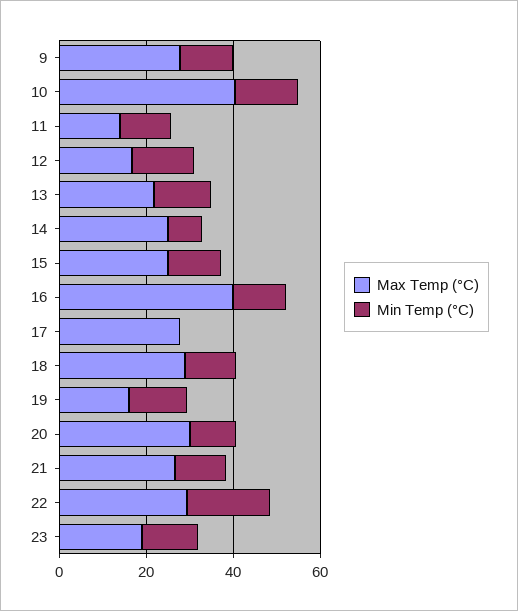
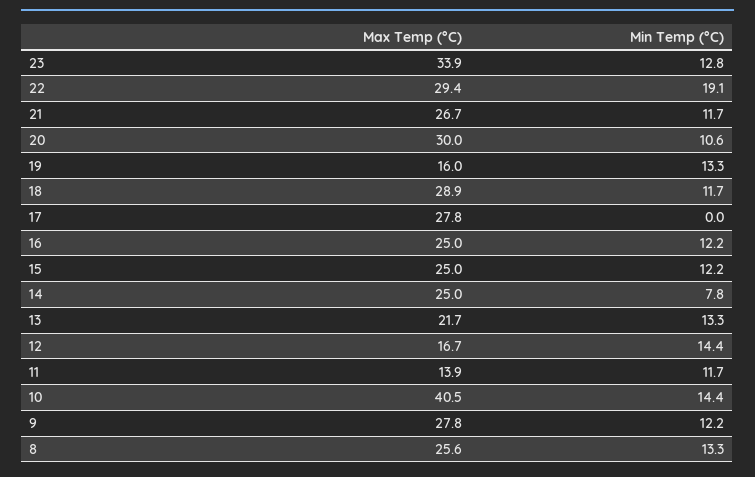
Max Temp (°C), 16: 40 -> 25
Max Temp (°C), 23: 20 -> 33.9
Max Temp (°C), 8: none -> 25.6
Min Temp (°C), 8: none -> 13.3

